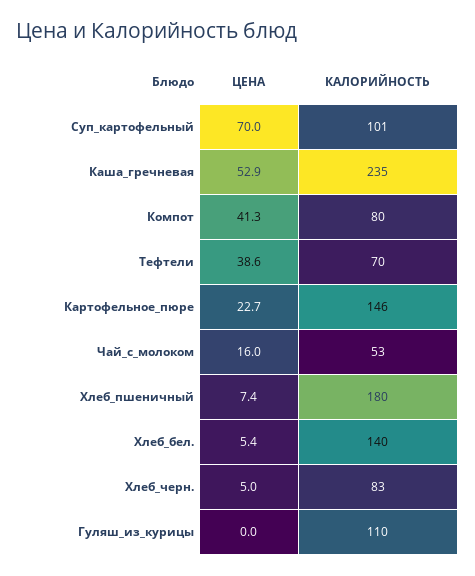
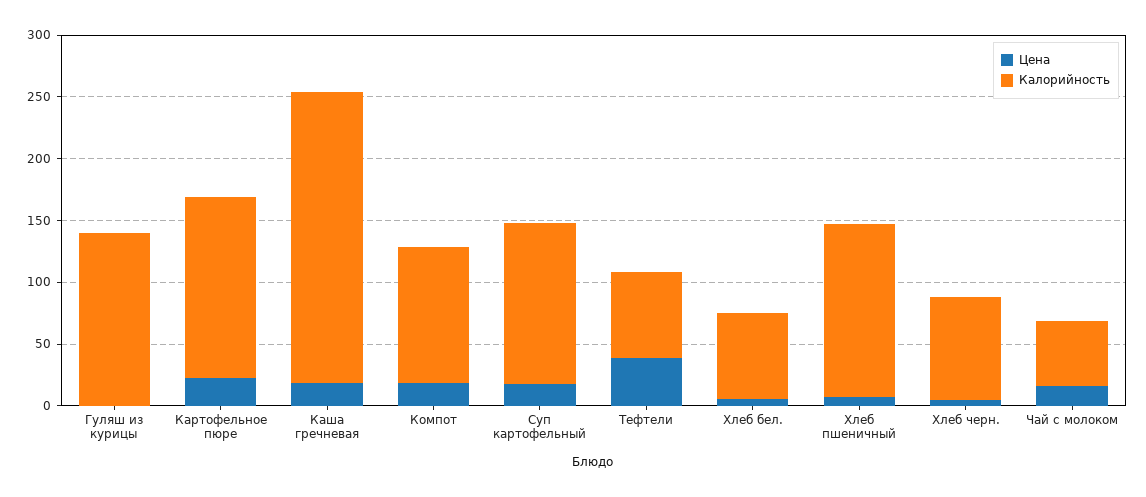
ЦЕНА, Суп_картофельный: 70 -> 20
КАЛОРИЙНОСТЬ, Суп_картофельный: 101 -> 130
ЦЕНА, Каша_гречневая: 52.9 -> 20
ЦЕНА, Компот: 41.3 -> 20
КАЛОРИЙНОСТЬ, Компот: 80 -> 110
КАЛОРИЙНОСТЬ, Хлеб_пшеничный: 180 -> 140
КАЛОРИЙНОСТЬ, Хлеб_бел.: 140 -> 70
КАЛОРИЙНОСТЬ, Гуляш_из_курицы: 110 -> 140

